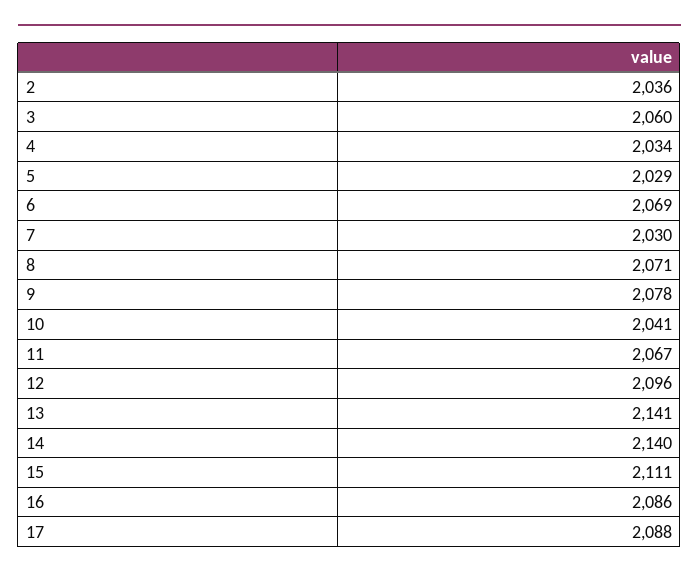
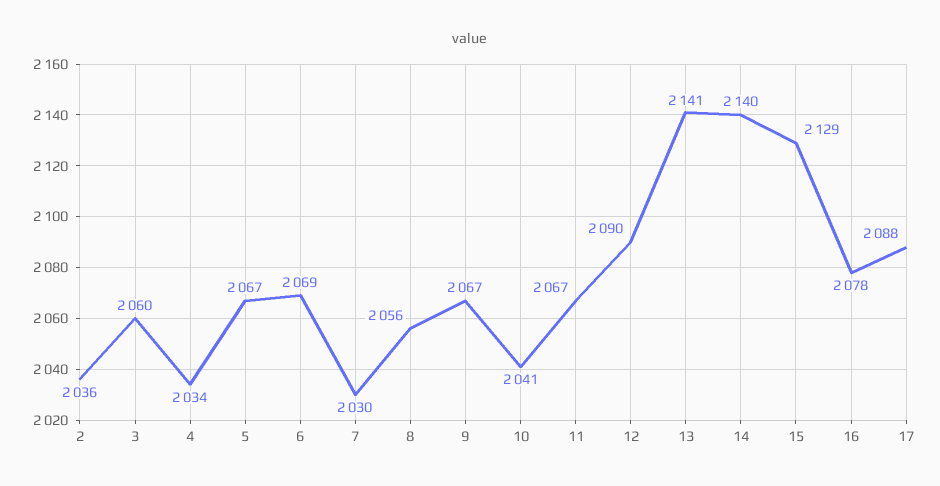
5: 2029 -> 2067
8: 2071 -> 2056
9: 2078 -> 2067
12: 2096 -> 2090
15: 2111 -> 2129
16: 2086 -> 2078

